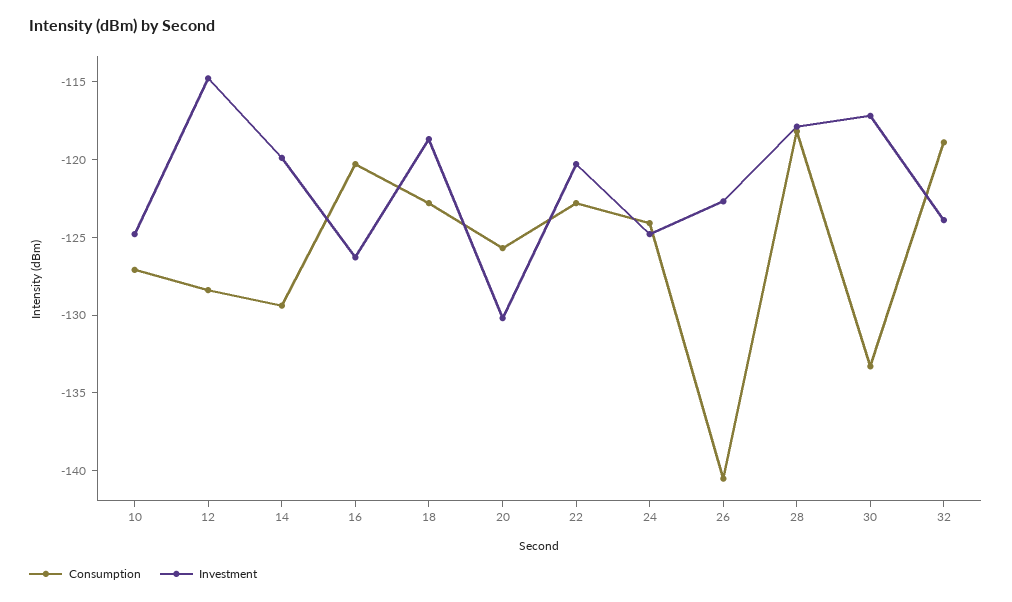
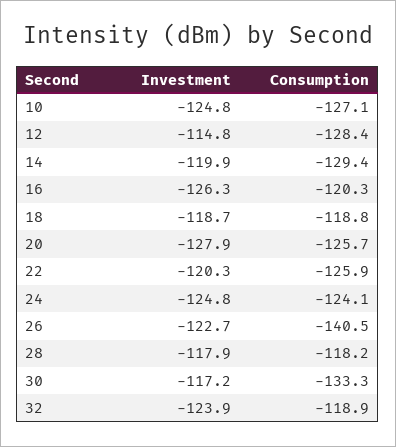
Consumption, 18: -123 -> -118.8
Investment, 20: -130 -> -127.9
Consumption, 22: -123 -> -125.9

